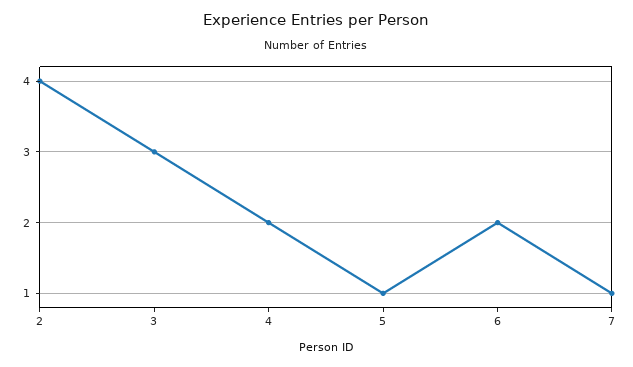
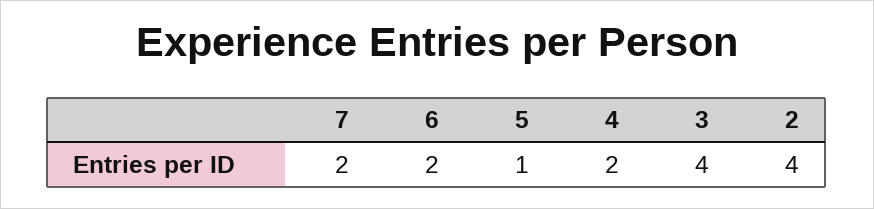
3: 3 -> 4
7: 1 -> 2

